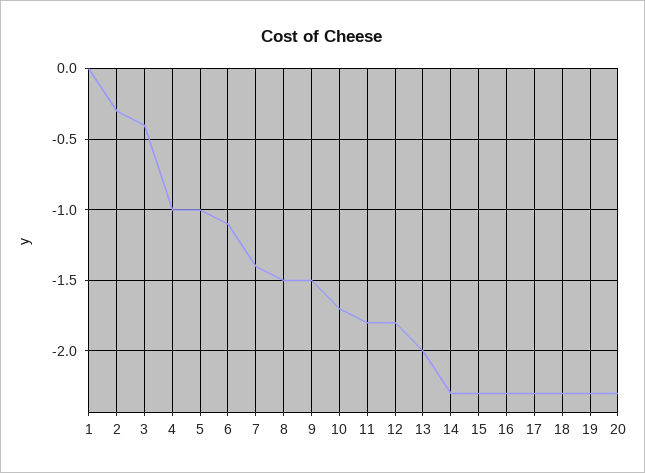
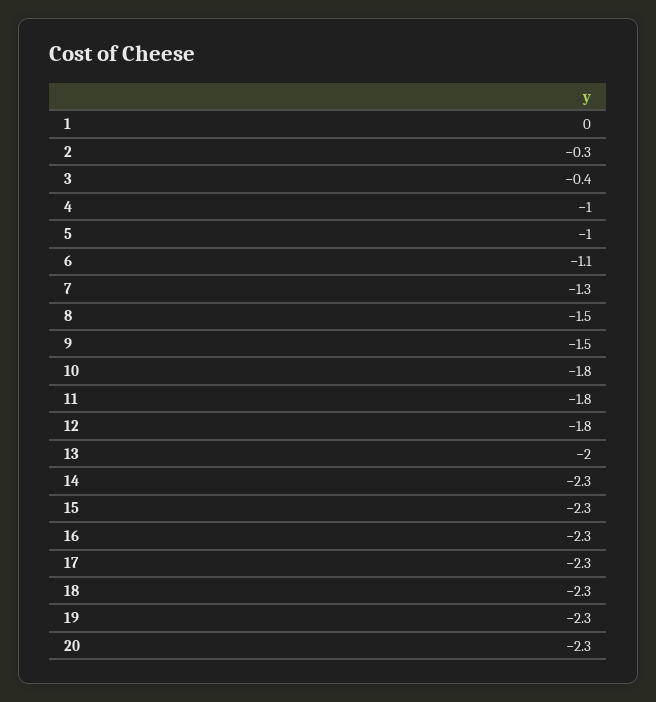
7: -1.4 -> -1.3
10: -1.7 -> -1.8

